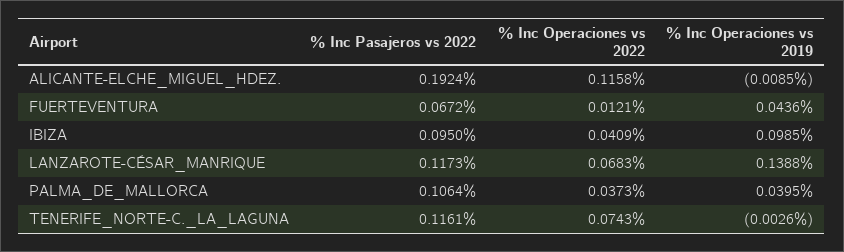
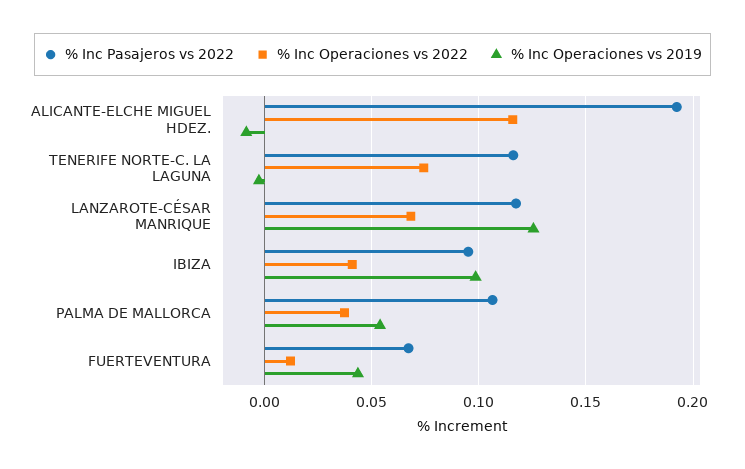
% Inc Operaciones vs 2019, LANZAROTE-CÉSAR_MANRIQUE: 0.1388 -> 0.125
% Inc Operaciones vs 2019, PALMA_DE_MALLORCA: 0.0395 -> 0.055

